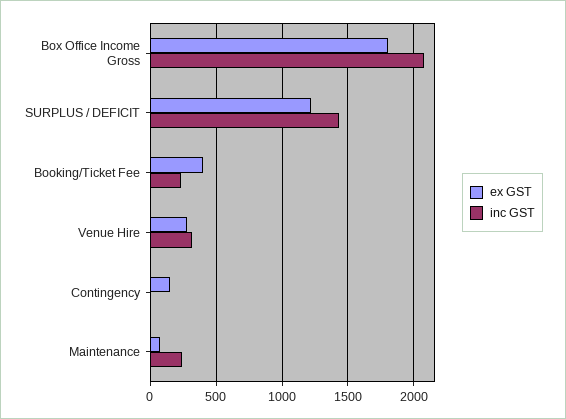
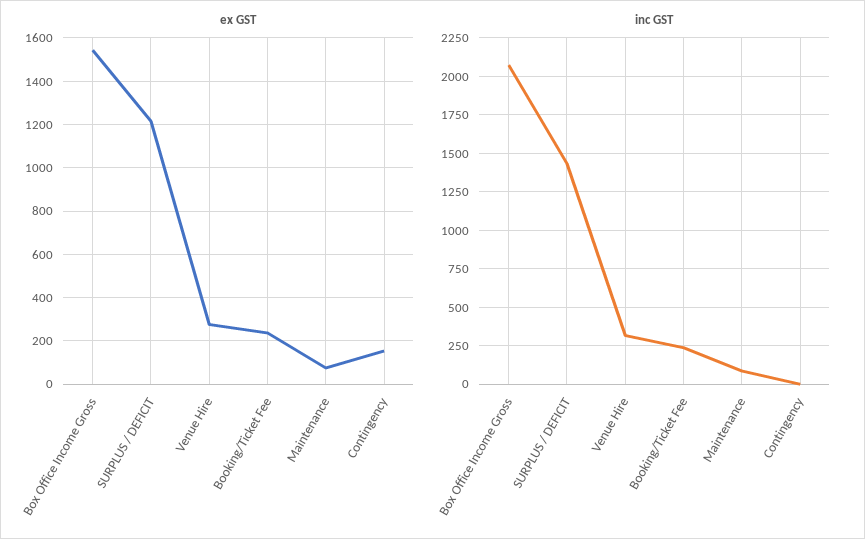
ex GST, Box Office Income Gross: 1800 -> 1550
ex GST, Booking/Ticket Fee: 400 -> 250
inc GST, Maintenance: 250 -> 100

